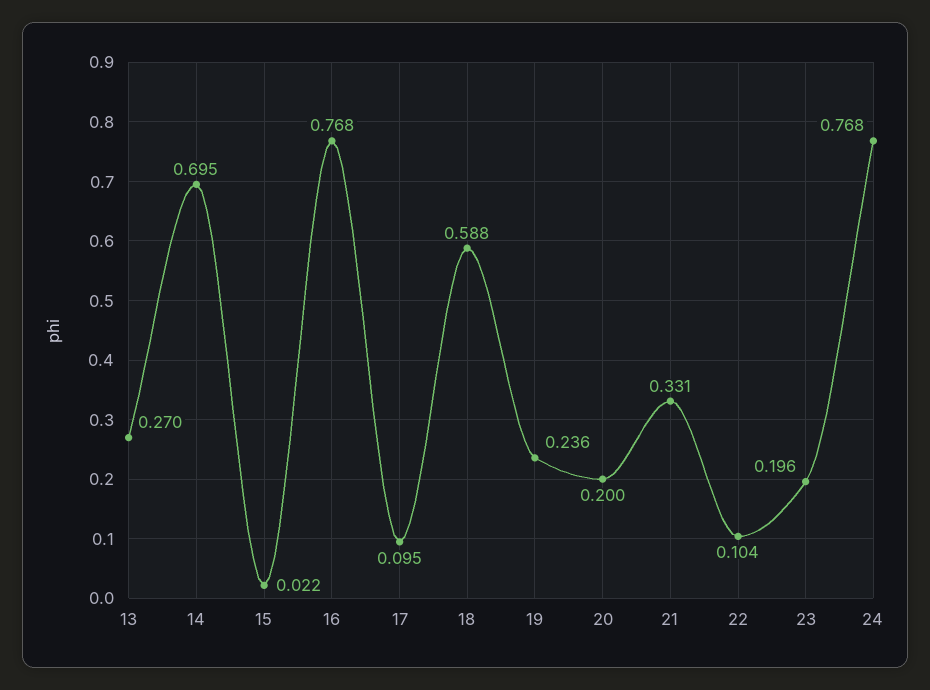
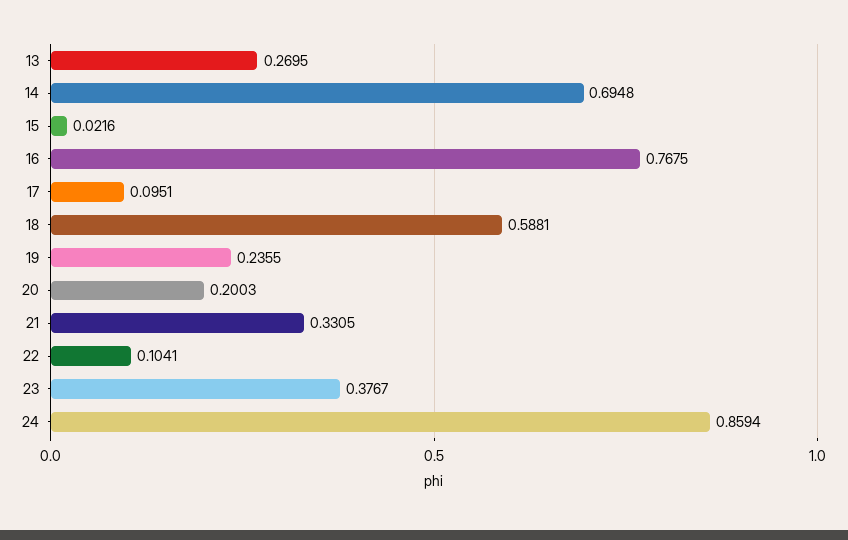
23: 0.196 -> 0.3767
24: 0.768 -> 0.8594

